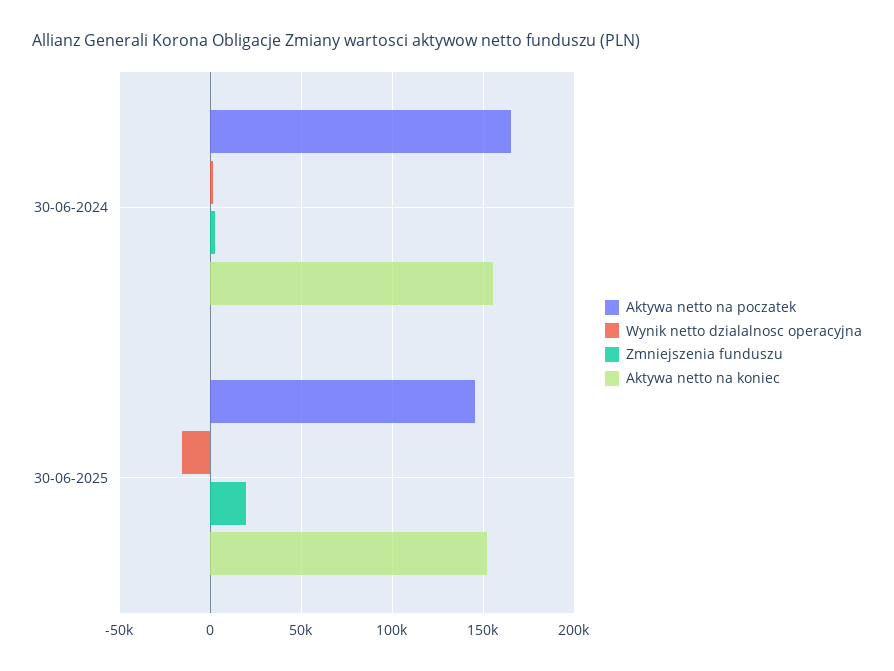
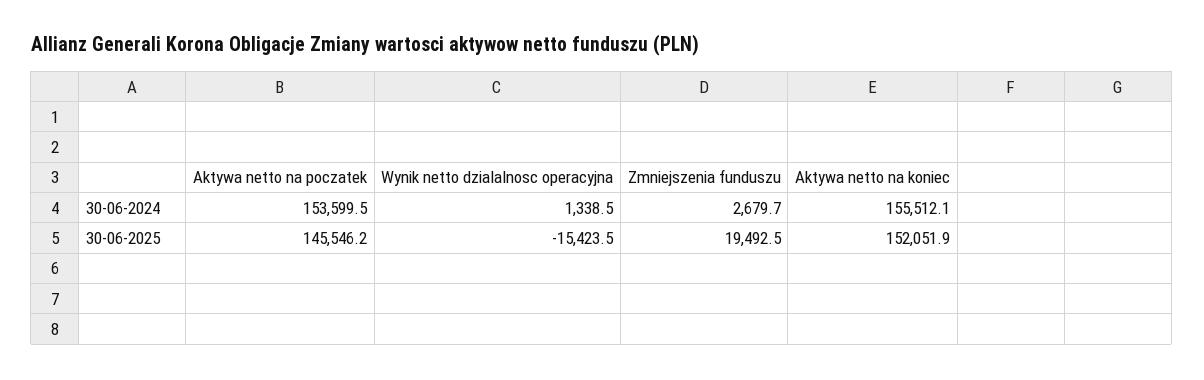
Aktywa netto na poczatek, 30-06-2024: 165000 -> 153599.5

